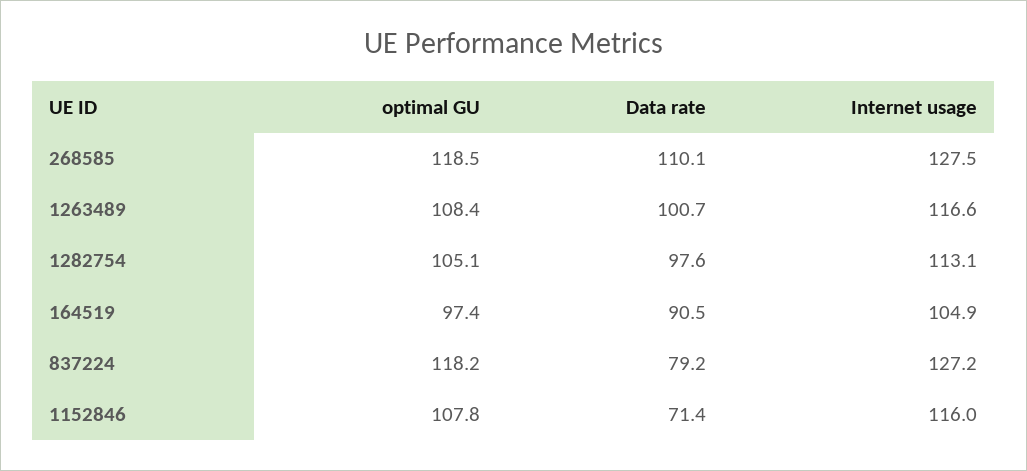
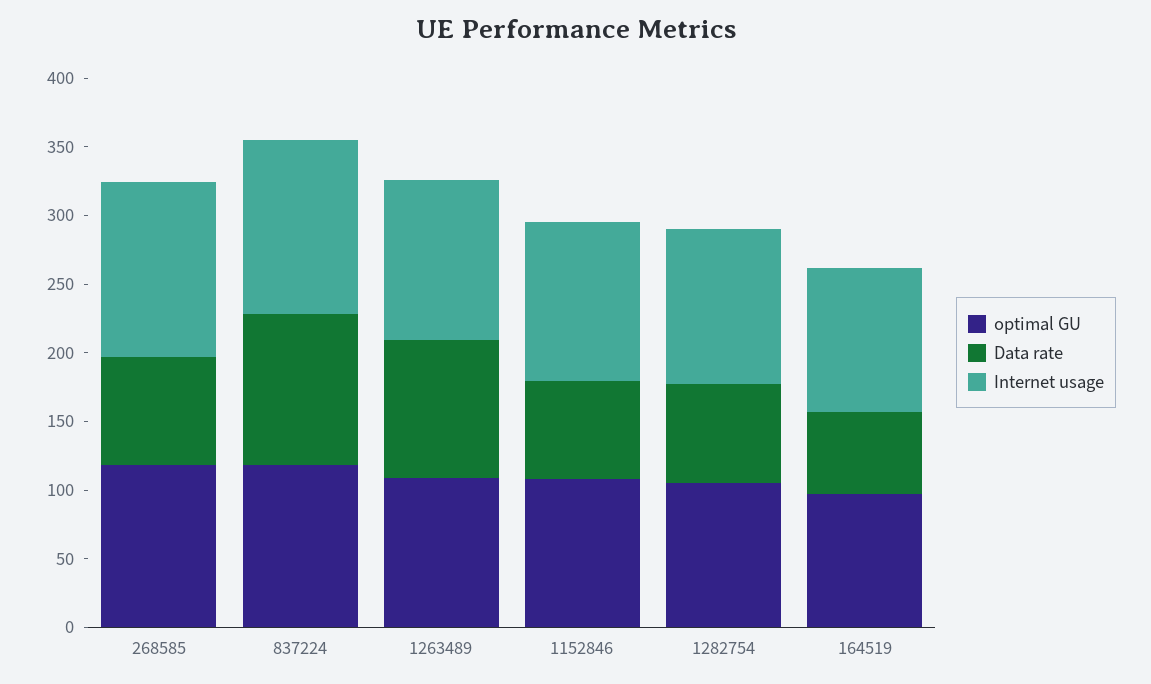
Data rate, 268585: 110.1 -> 80
Data rate, 1282754: 97.6 -> 70
Data rate, 164519: 90.5 -> 60
Data rate, 837224: 79.2 -> 110

